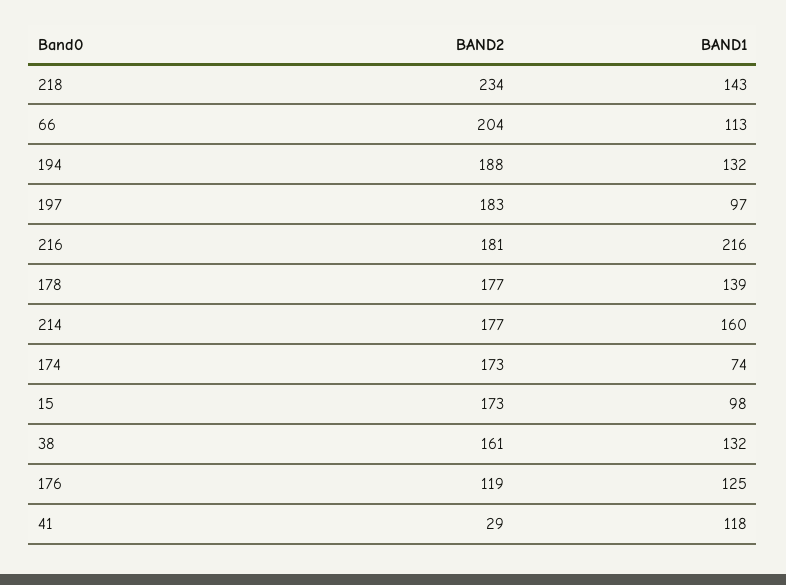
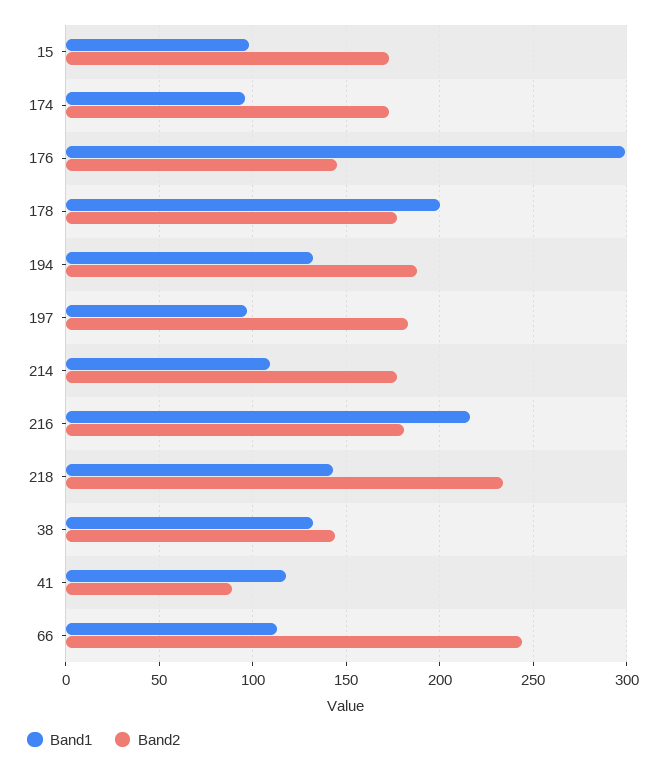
BAND2, 66: 204 -> 245
BAND1, 178: 139 -> 200
BAND1, 214: 160 -> 110
BAND1, 174: 74 -> 95
BAND2, 38: 161 -> 145
BAND2, 176: 119 -> 145
BAND1, 176: 125 -> 300
BAND2, 41: 29 -> 90

